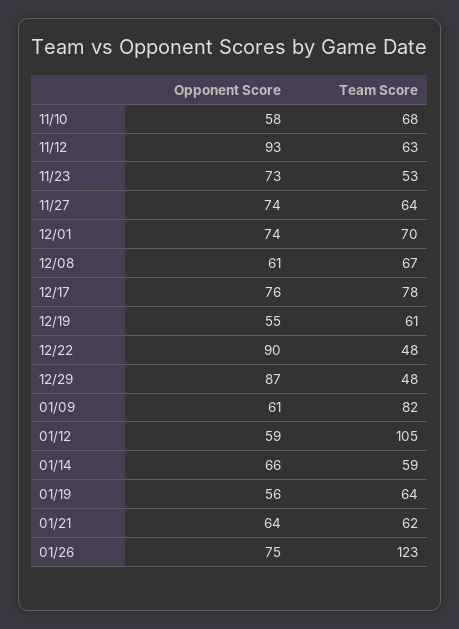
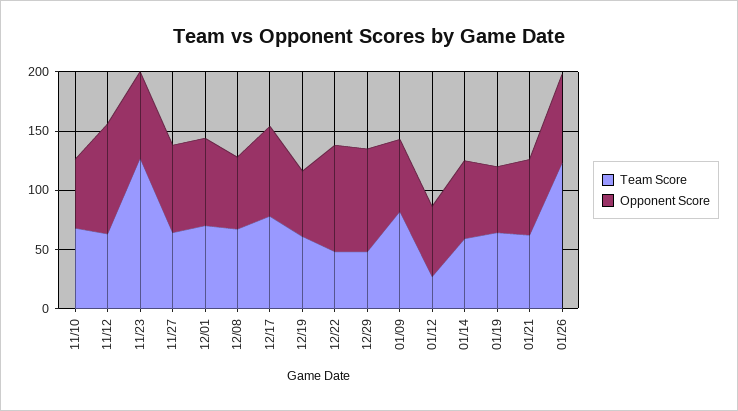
Team Score, 11/23: 53 -> 130
Team Score, 01/12: 105 -> 30

